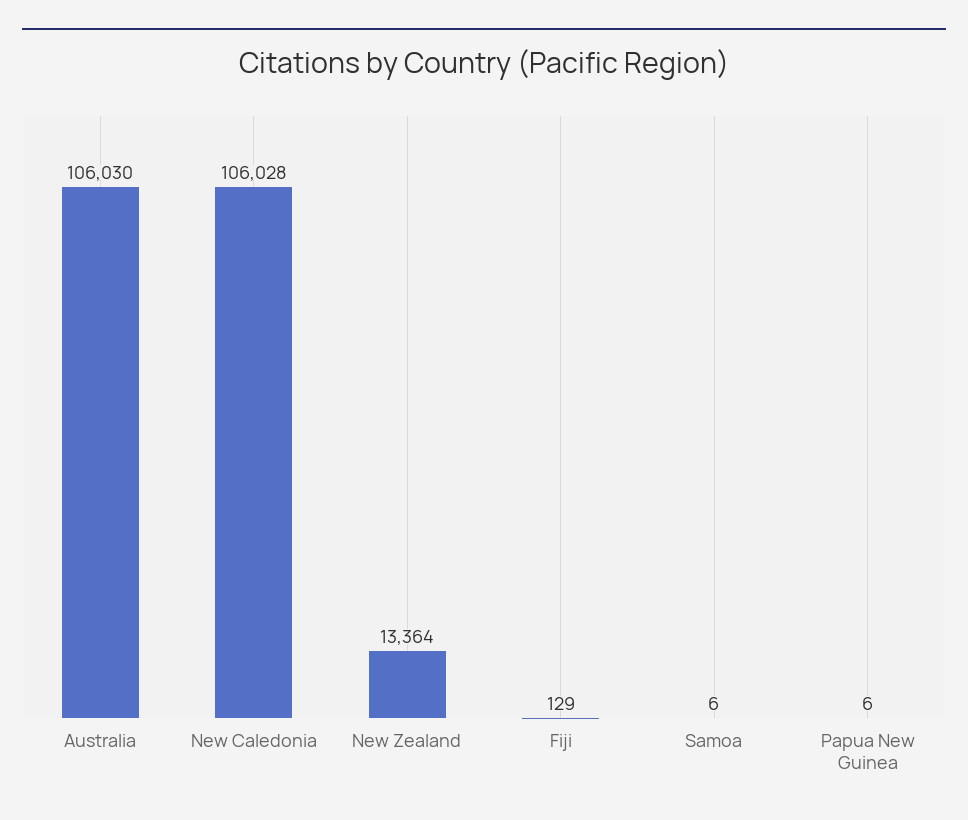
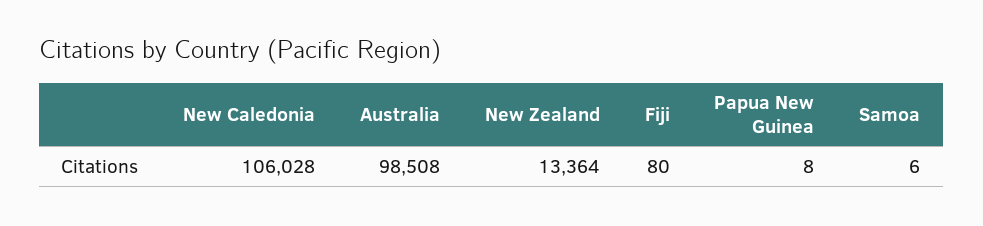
Australia: 106030 -> 98508
Fiji: 129 -> 80
Papua New Guinea: 6 -> 8

